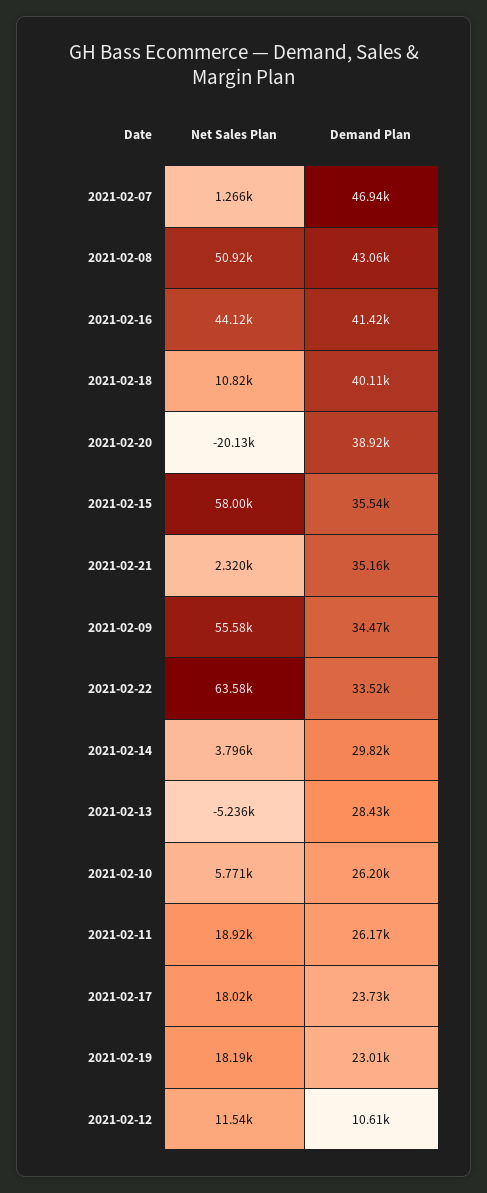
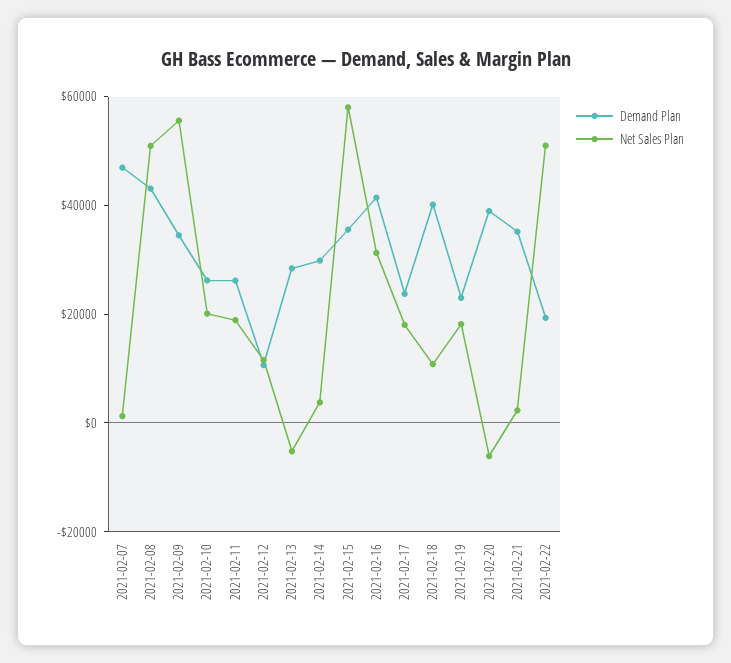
Net Sales Plan, 2021-02-16: 44120 -> 30000
Net Sales Plan, 2021-02-20: -20130 -> -5000
Net Sales Plan, 2021-02-22: 63580 -> 50000
Demand Plan, 2021-02-22: 33520 -> 20000
Net Sales Plan, 2021-02-10: 5771 -> 20000

